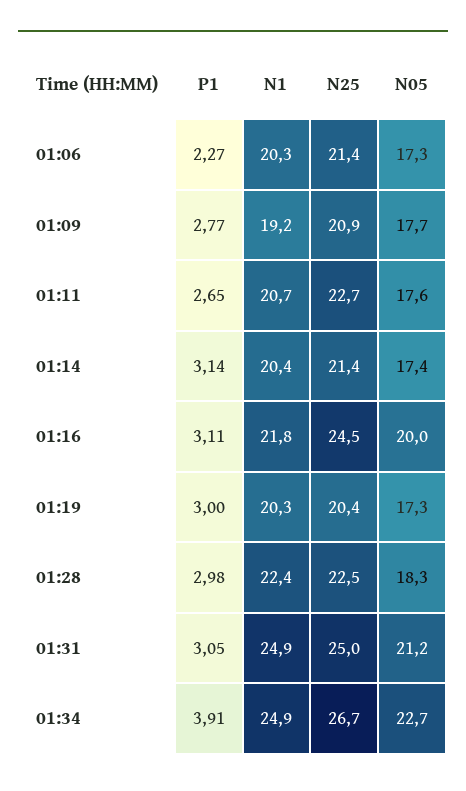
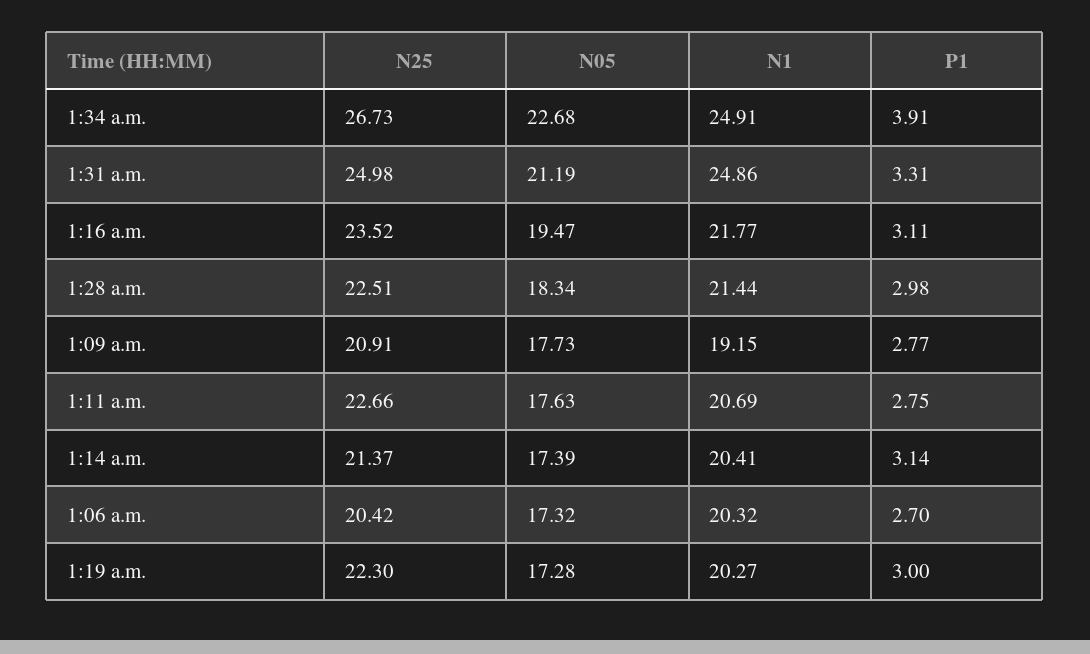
P1, 01:06: 2.27 -> 2.7
N25, 01:06: 21.4 -> 20.42
P1, 01:11: 2.65 -> 2.75
N25, 01:16: 24.5 -> 23.52
N05, 01:16: 20 -> 19.47
N25, 01:19: 20.4 -> 22.3
N1, 01:28: 22.4 -> 21.44
P1, 01:31: 3.05 -> 3.31

